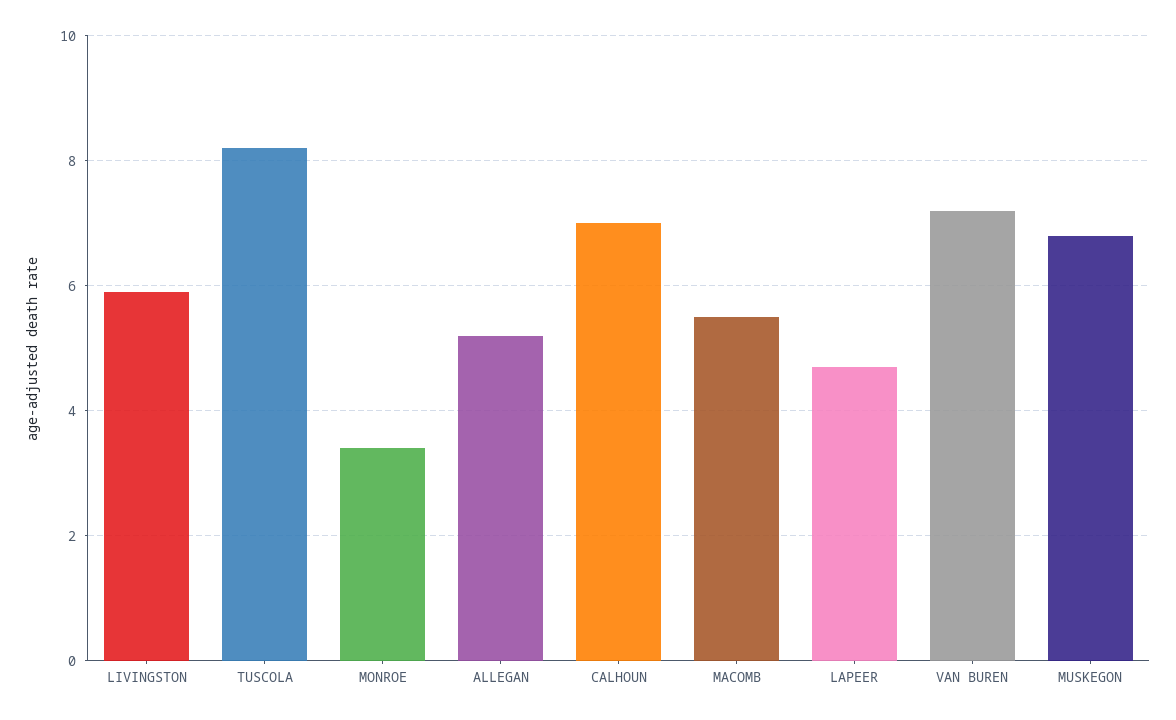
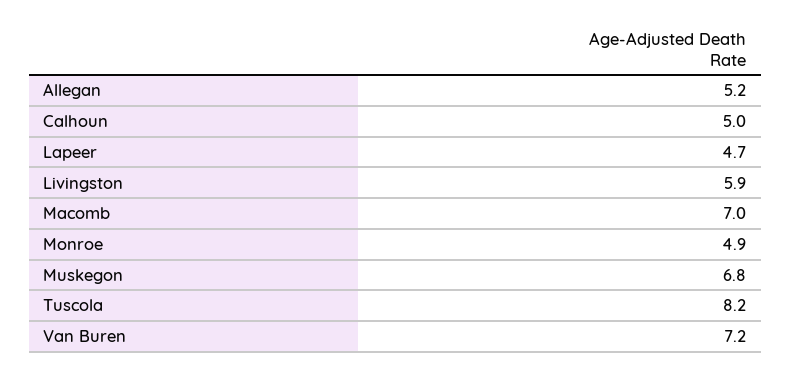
MONROE: 3.5 -> 4.9
CALHOUN: 7 -> 5
MACOMB: 5.5 -> 7

